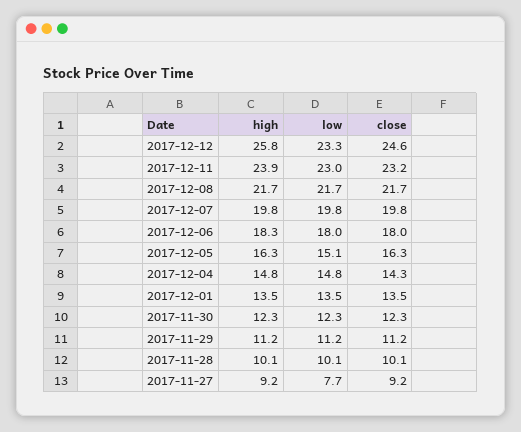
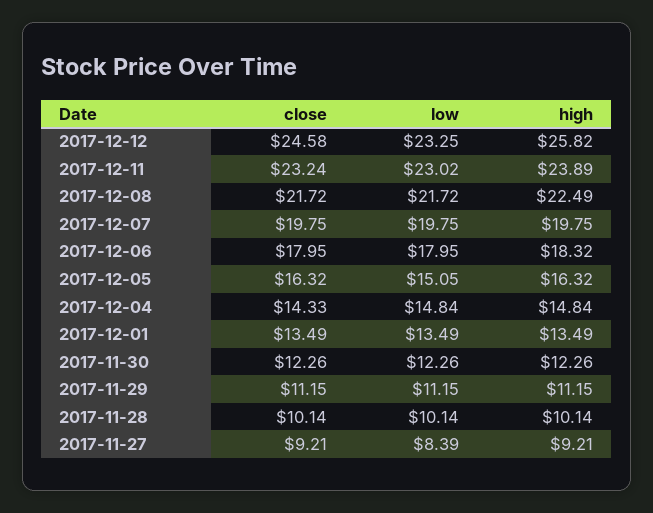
high, 2017-12-08: 21.7 -> 22.49
low, 2017-11-27: 7.7 -> 8.39

